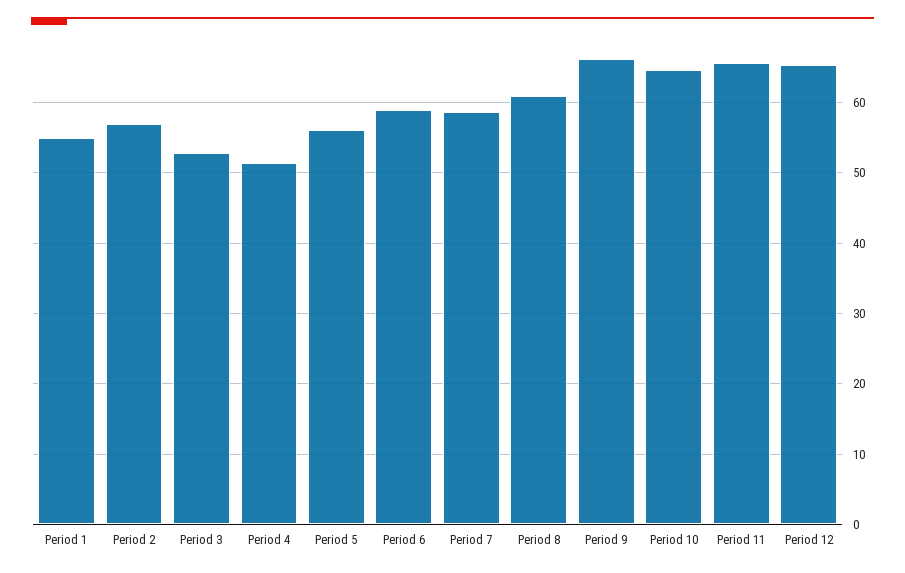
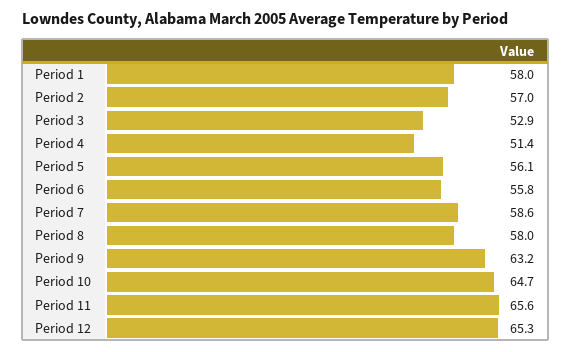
Period 1: 55 -> 58
Period 6: 59 -> 55.8
Period 8: 61 -> 58
Period 9: 66 -> 63.2

